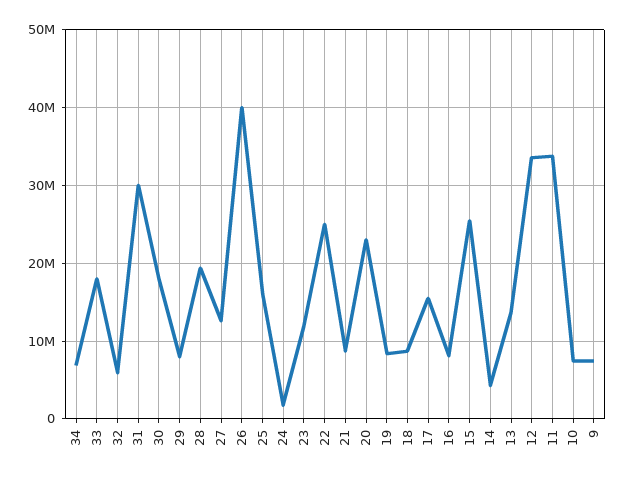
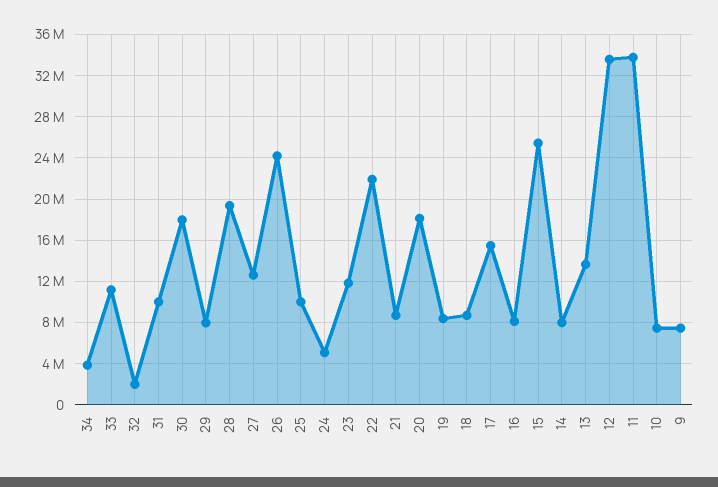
34: 7000000 -> 4000000
33: 18000000 -> 11000000
32: 6000000 -> 2000000
31: 30000000 -> 10000000
26: 40000000 -> 24000000
25: 16000000 -> 10000000
24: 2000000 -> 5000000
22: 25000000 -> 22000000
20: 23000000 -> 18000000
14: 4000000 -> 8000000

